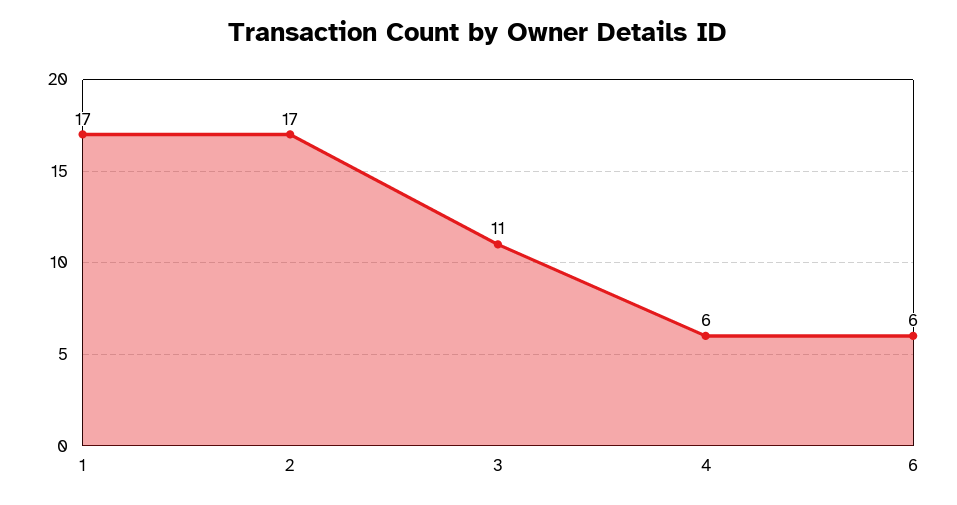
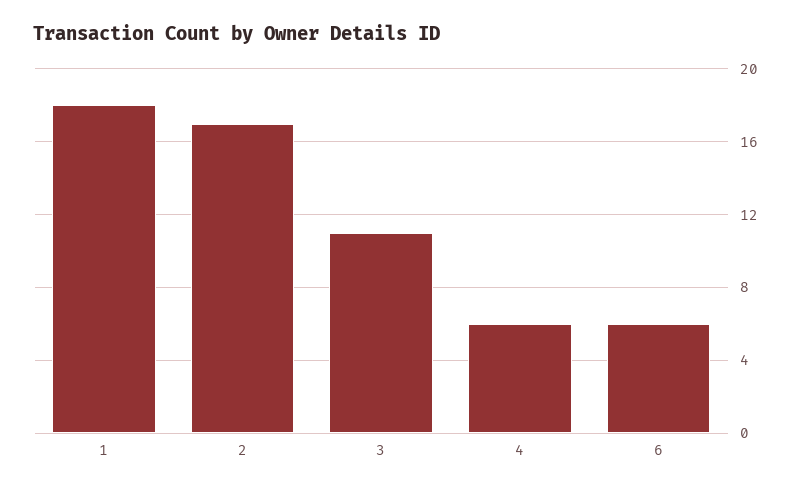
1: 17 -> 18

